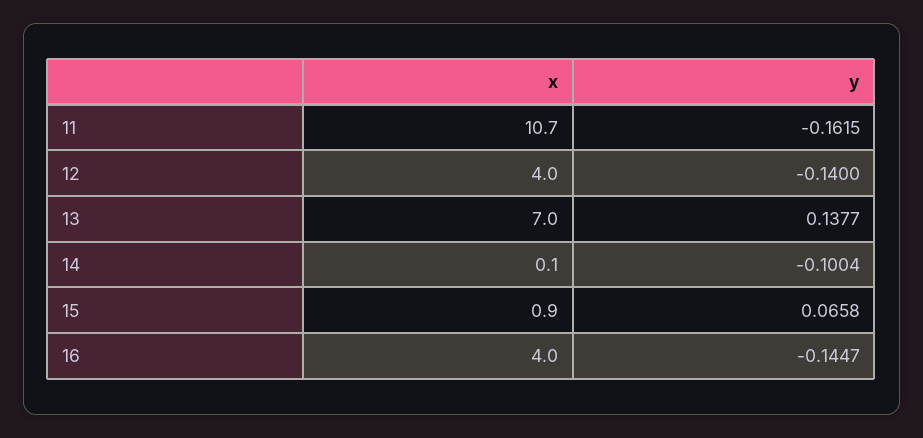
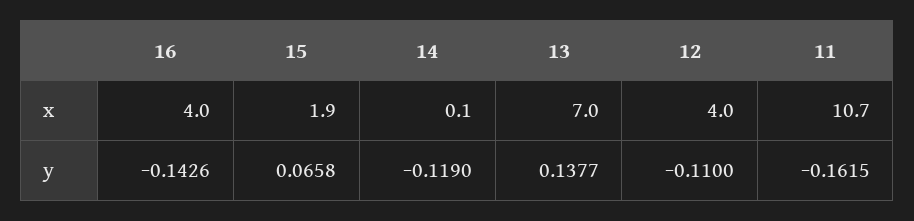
y, 12: -0.14 -> -0.11
y, 14: -0.1004 -> -0.119
x, 15: 0.9 -> 1.9
y, 16: -0.1447 -> -0.1426

